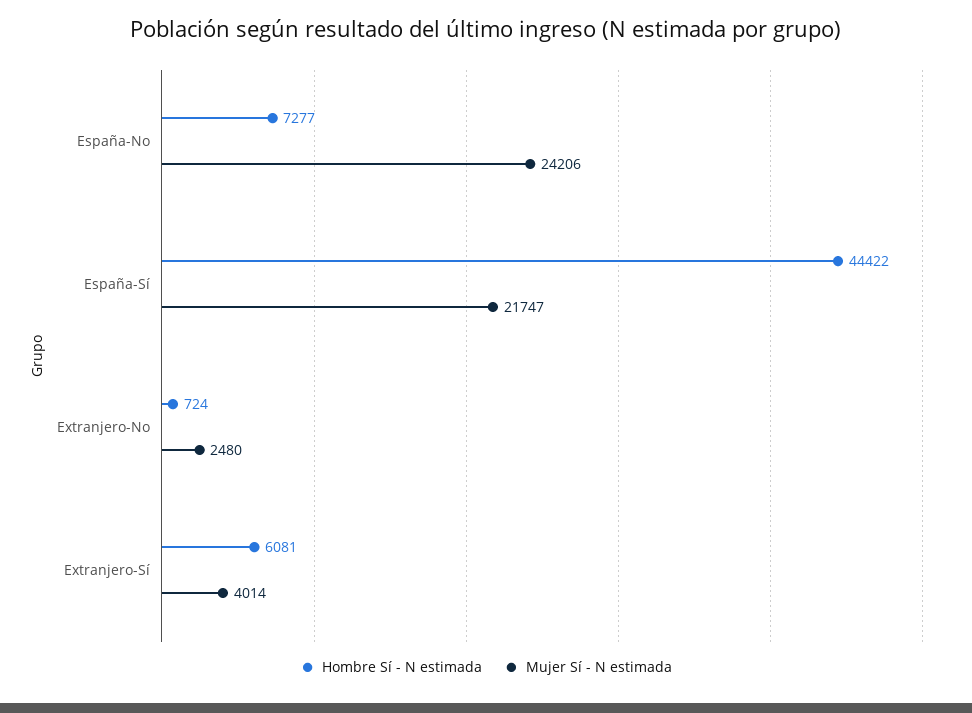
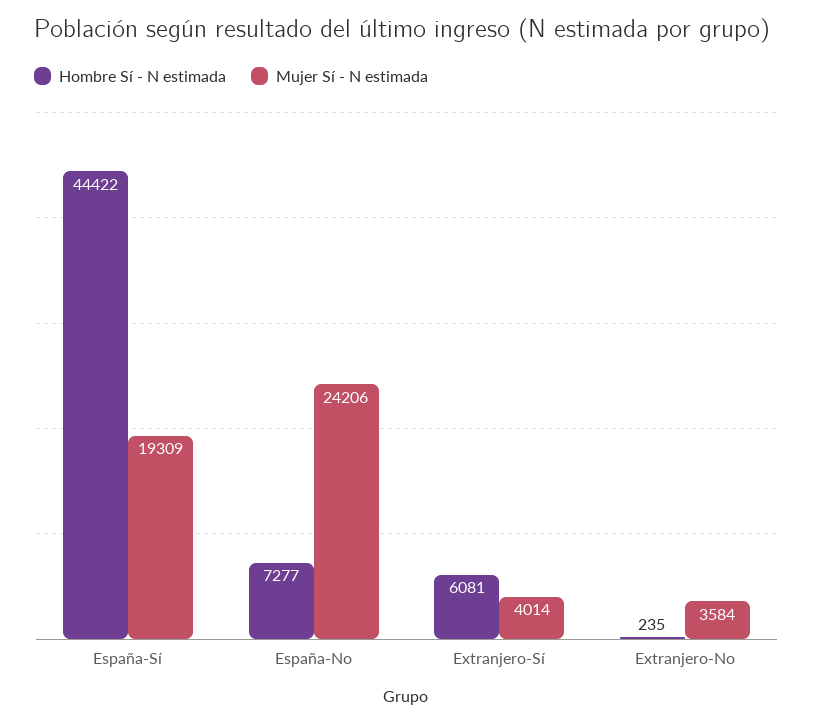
Mujer Sí - N estimada, España-Sí: 21747 -> 19309
Hombre Sí - N estimada, Extranjero-No: 724 -> 235
Mujer Sí - N estimada, Extranjero-No: 2480 -> 3584

